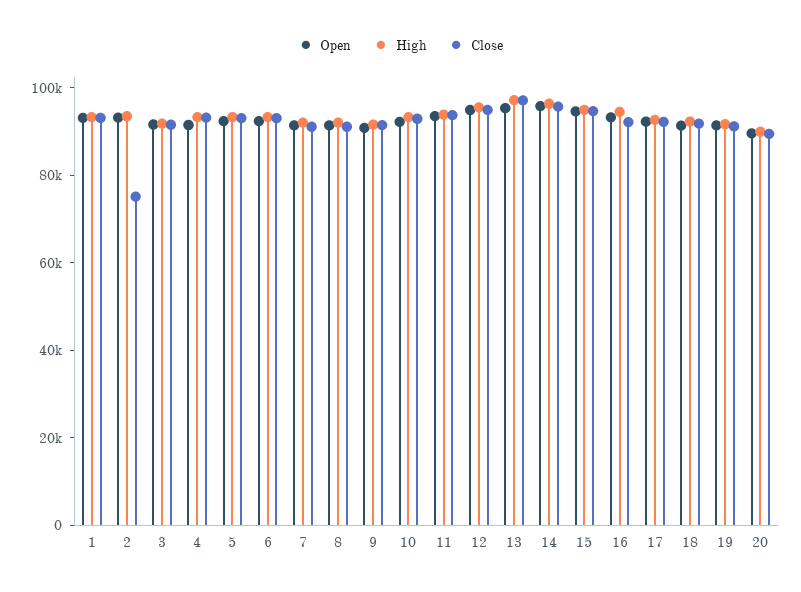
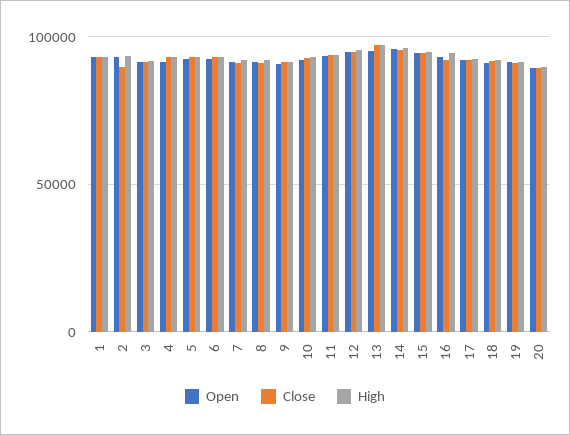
Close, 2: 75000 -> 90000

